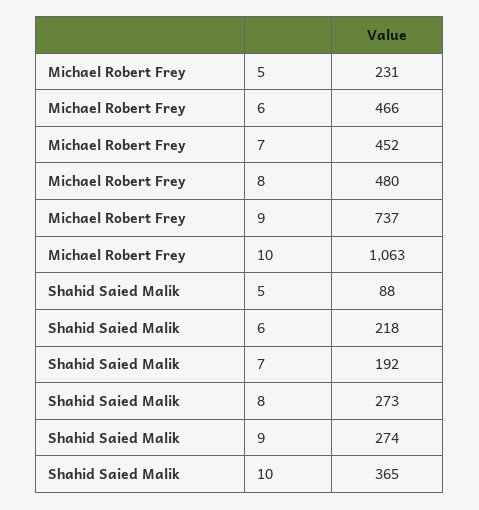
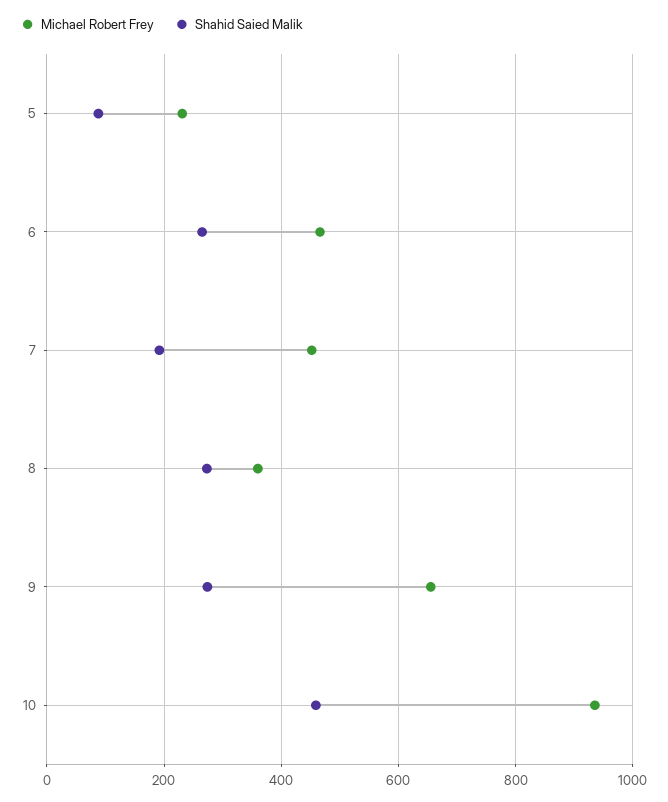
Michael Robert Frey, 8: 480 -> 360
Michael Robert Frey, 9: 737 -> 660
Michael Robert Frey, 10: 1063 -> 940
Shahid Saied Malik, 6: 218 -> 260
Shahid Saied Malik, 10: 365 -> 460

